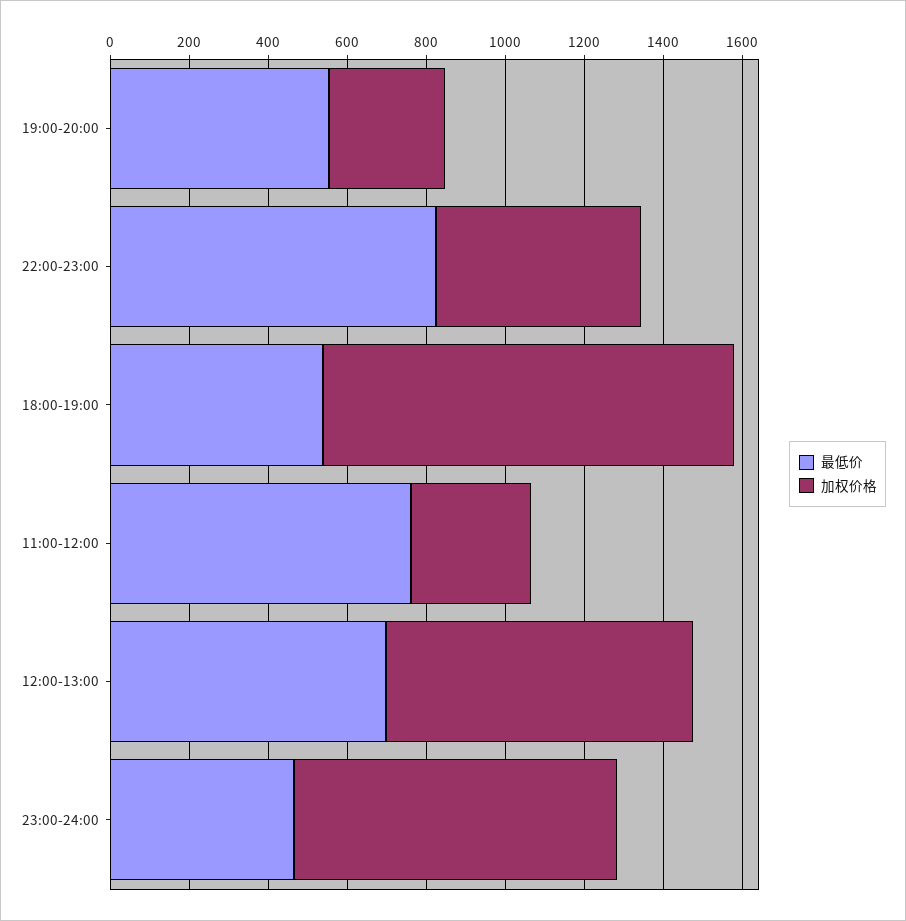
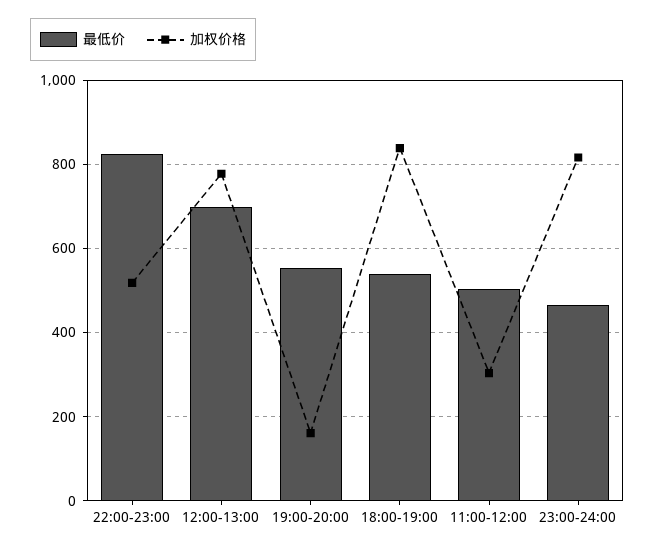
加权价格, 19:00-20:00: 300 -> 160
加权价格, 18:00-19:00: 1050 -> 840
最低价, 11:00-12:00: 750 -> 500

